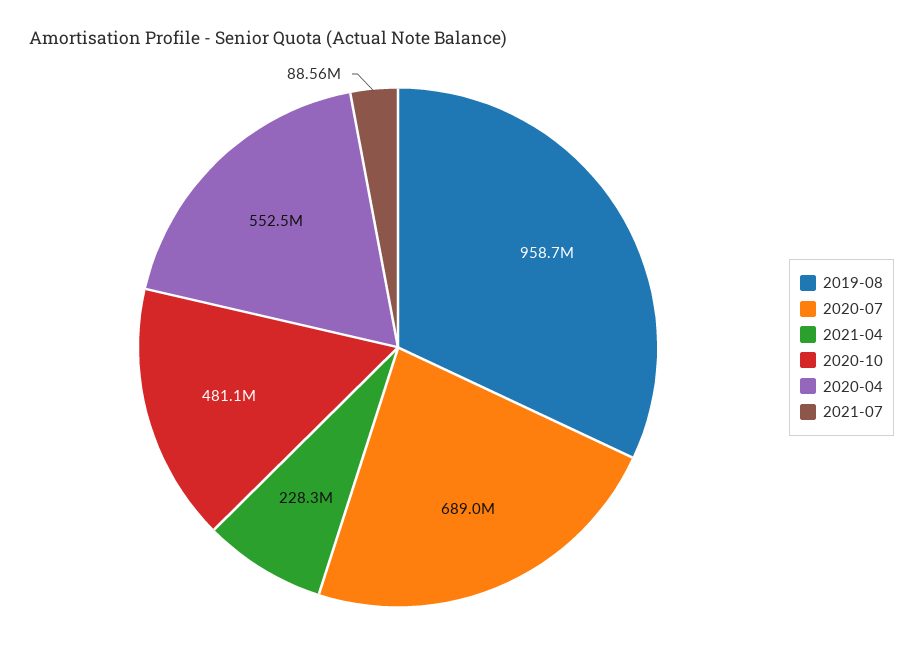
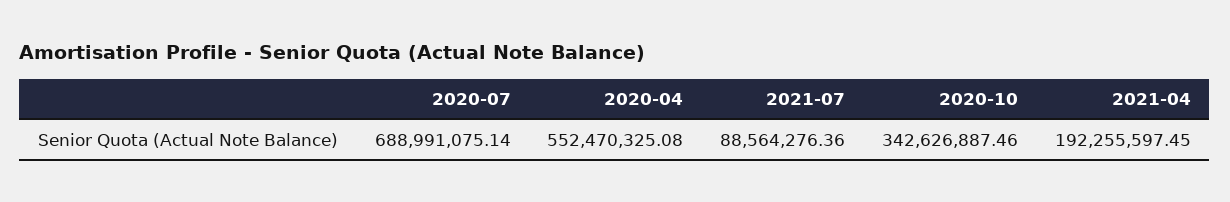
2019-08: 958700000 -> none
2021-04: 228300000 -> 192255597.45
2020-10: 481100000 -> 342626887.46

